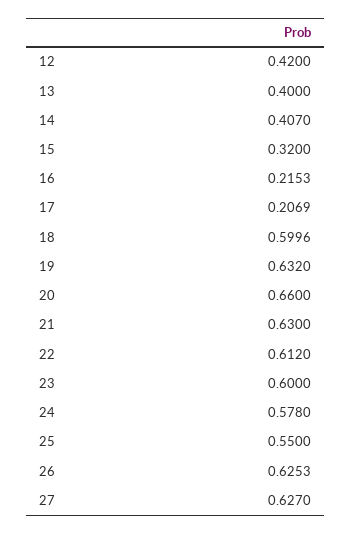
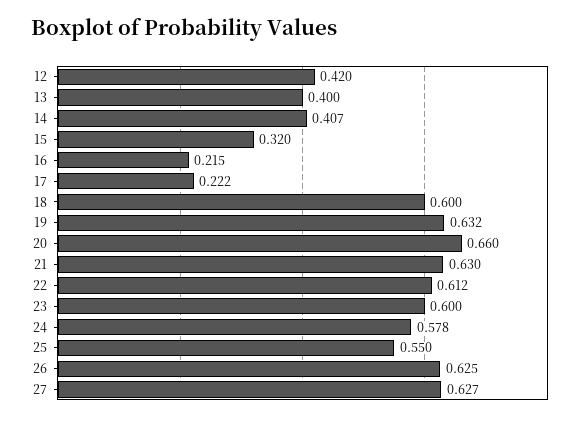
17: 0.2069 -> 0.222

